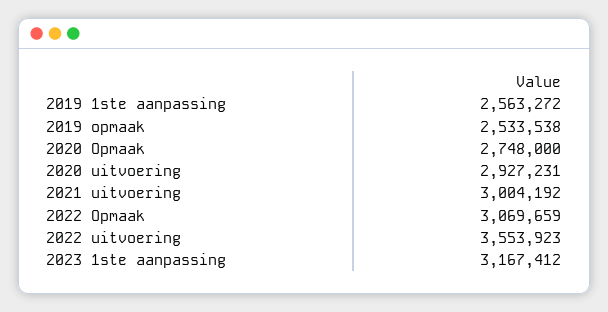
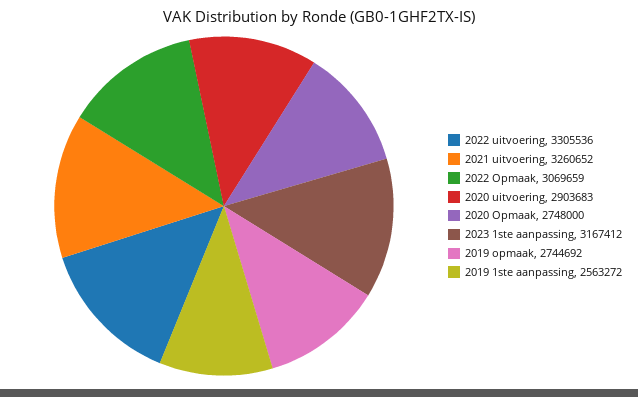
2019 opmaak: 2533538 -> 2744692
2020 uitvoering: 2927231 -> 2903683
2021 uitvoering: 3004192 -> 3260652
2022 uitvoering: 3553923 -> 3305536

